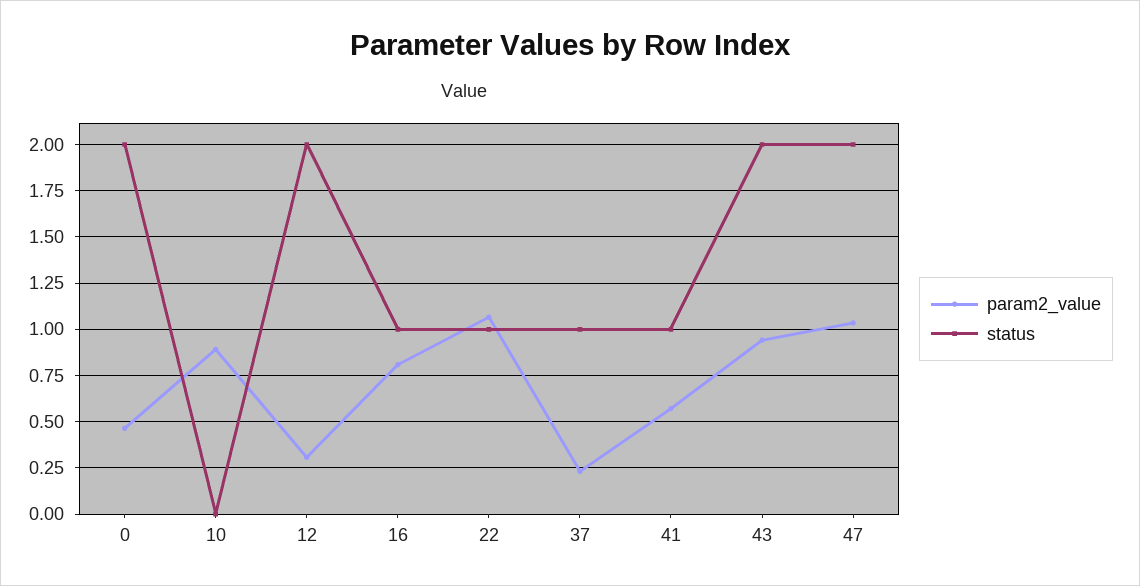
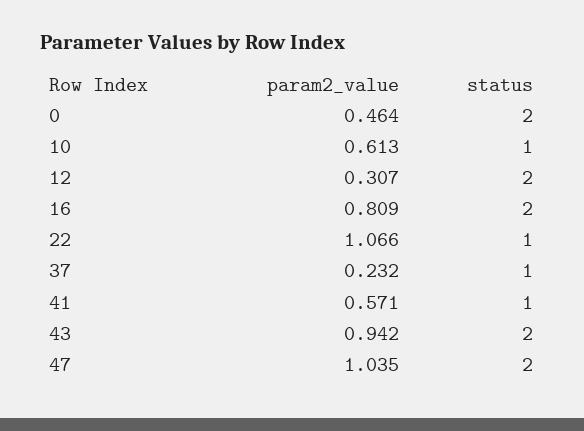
param2_value, 10: 0.9 -> 0.613
status, 10: 0 -> 1
status, 16: 1 -> 2

